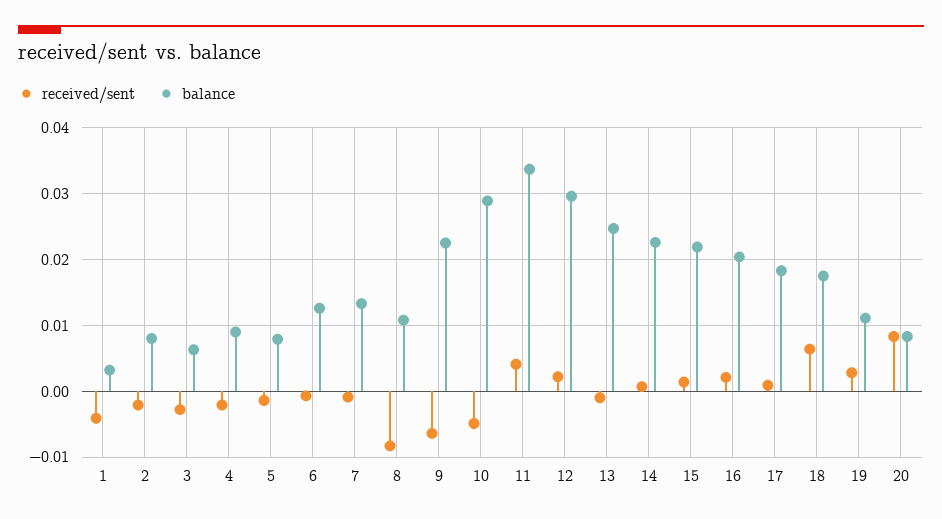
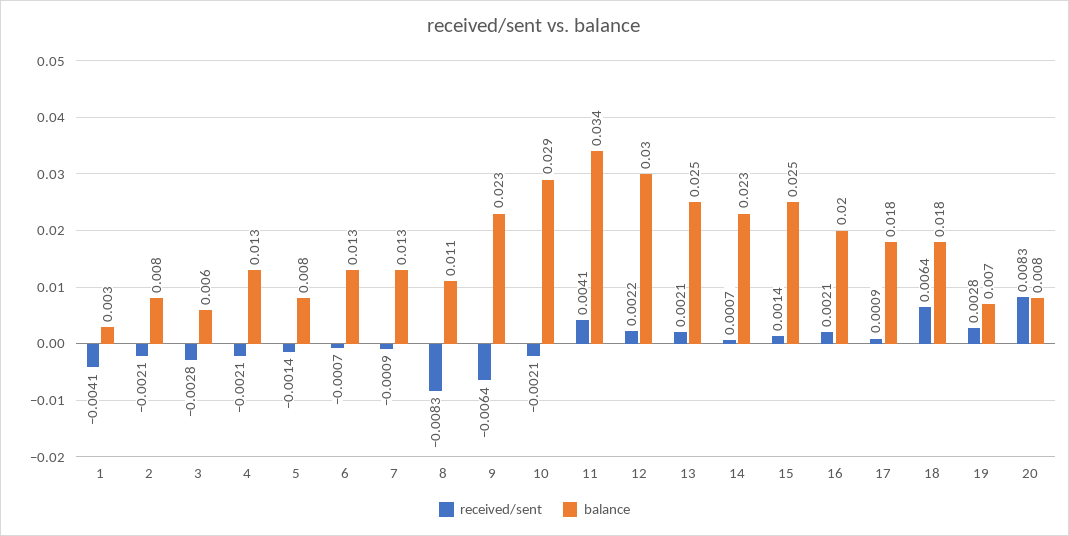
balance, 4: 0.009 -> 0.013
received/sent, 10: -0.005 -> -0.0021
received/sent, 13: -0.001 -> 0.0021
balance, 15: 0.022 -> 0.025
balance, 19: 0.011 -> 0.007

